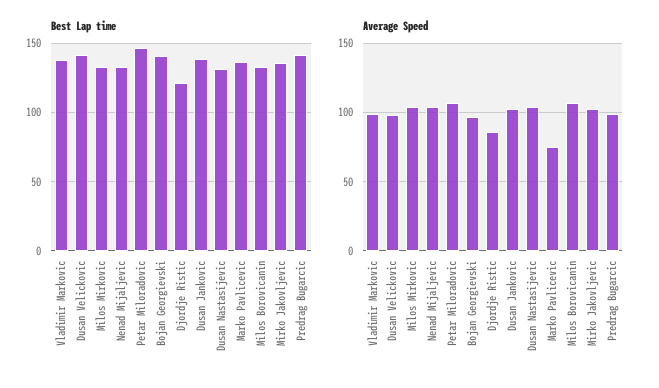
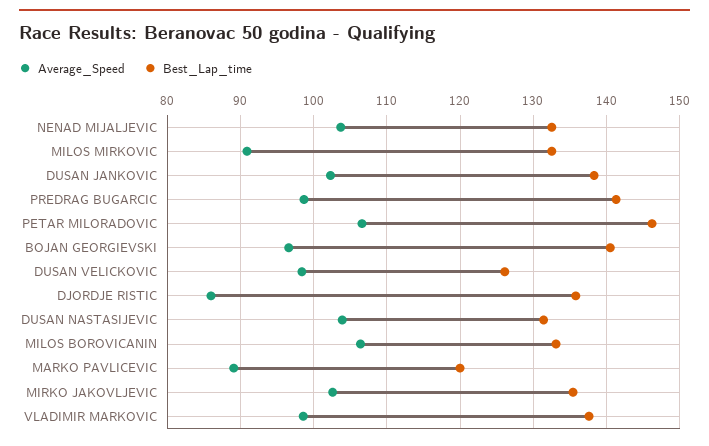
Best Lap time, Dusan Velickovic: 140 -> 126
Best Lap time, Djordje Ristic: 120 -> 136
Best Lap time, Marko Pavlicevic: 135 -> 120
Average Speed, Milos Mirkovic: 105 -> 91
Average Speed, Marko Pavlicevic: 75 -> 89

